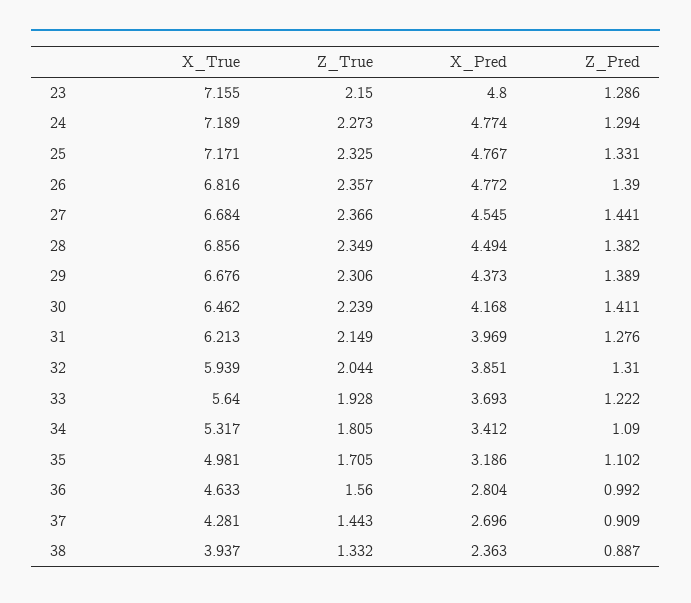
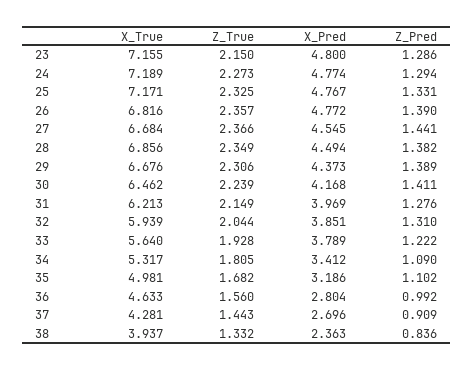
X_Pred, 33: 3.693 -> 3.789
Z_True, 35: 1.705 -> 1.682
Z_Pred, 38: 0.887 -> 0.836

